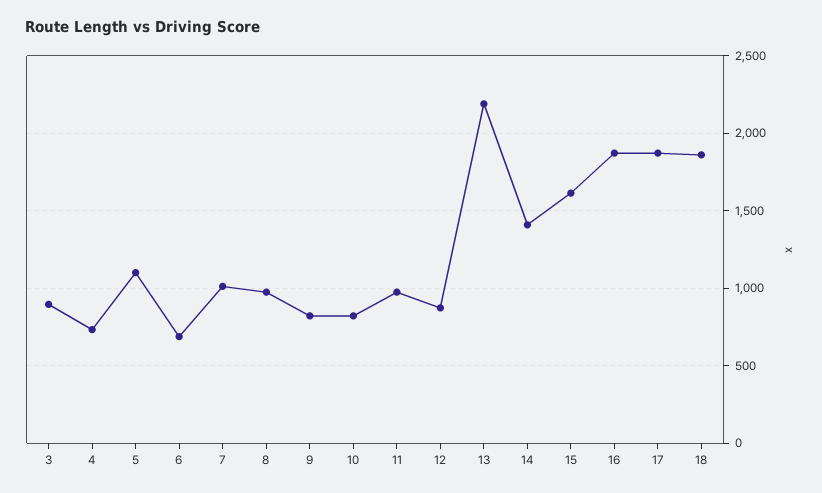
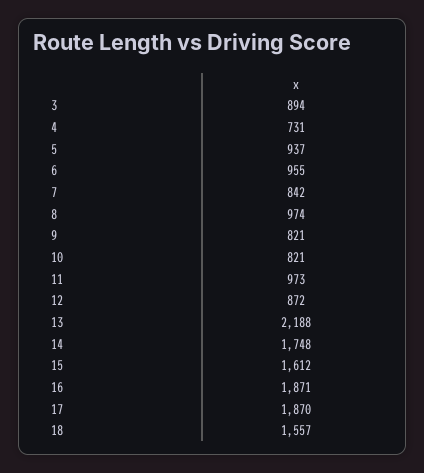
5: 1100 -> 937
6: 700 -> 955
7: 1000 -> 842
14: 1400 -> 1748
18: 1850 -> 1557

